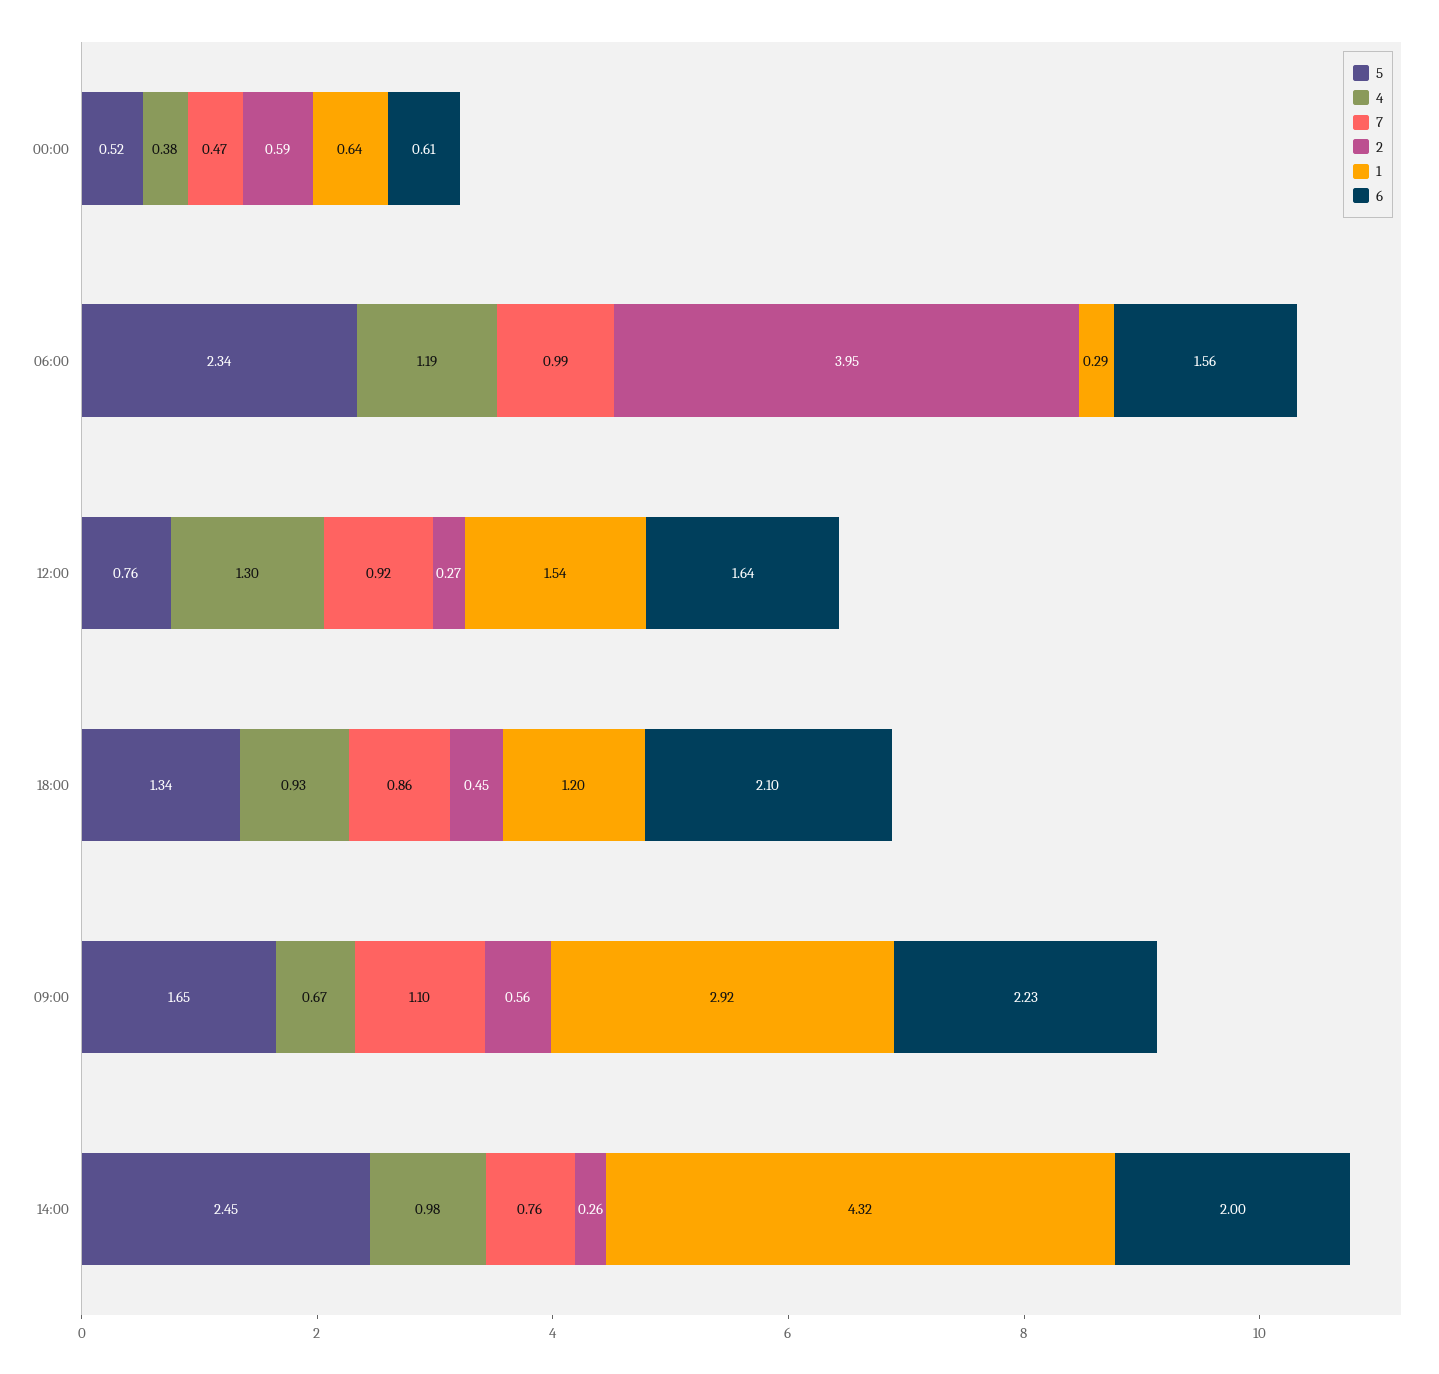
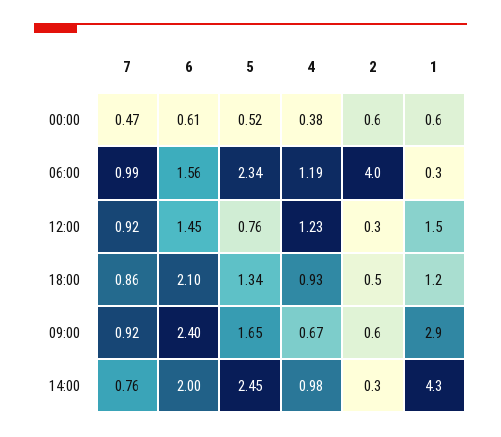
4, 12:00: 1.3 -> 1.23
6, 12:00: 1.64 -> 1.45
7, 09:00: 1.1 -> 0.92
6, 09:00: 2.23 -> 2.4

